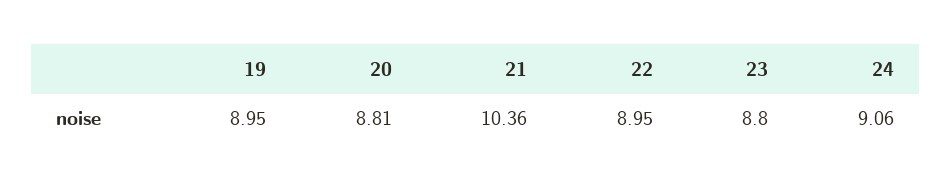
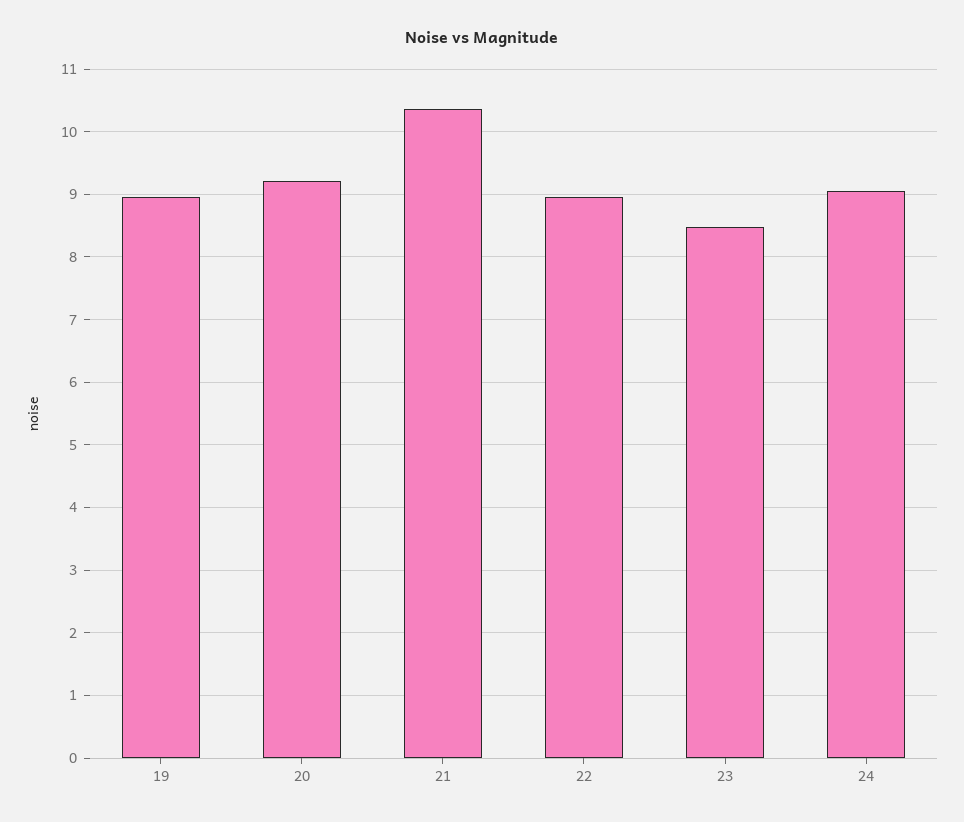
20: 8.81 -> 9.2
23: 8.8 -> 8.5

